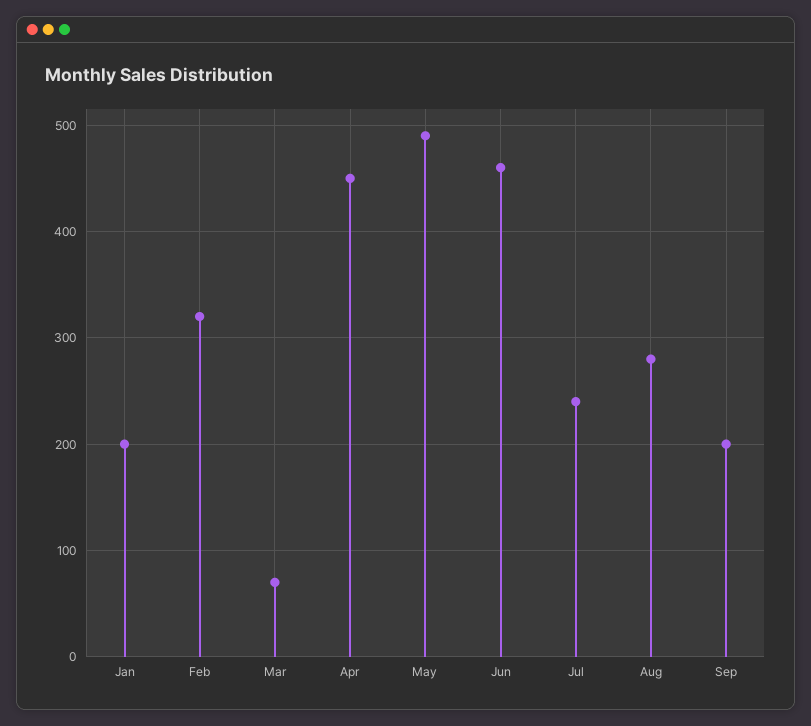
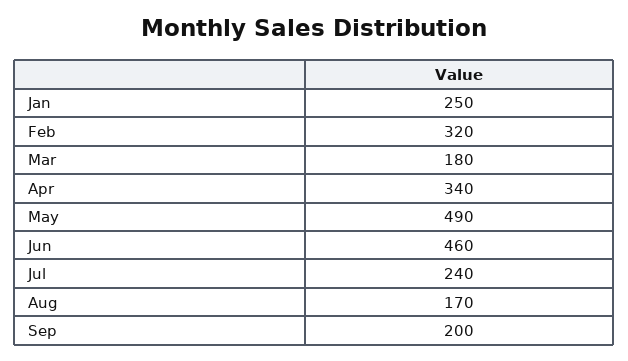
Jan: 200 -> 250
Mar: 70 -> 180
Apr: 450 -> 340
Aug: 280 -> 170

